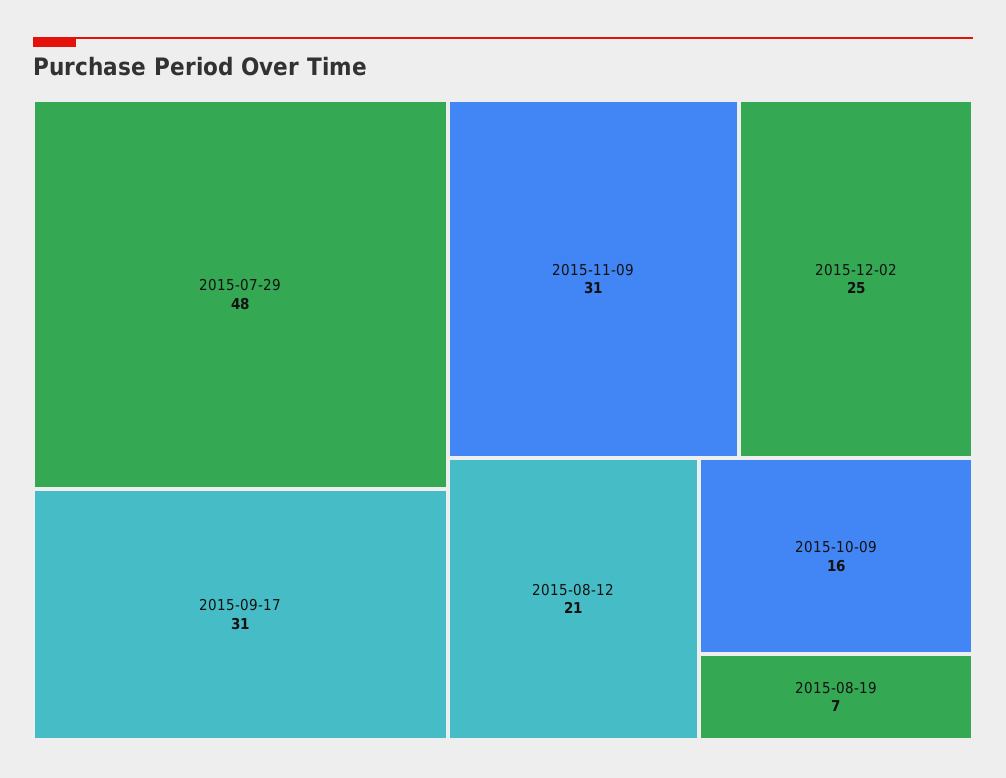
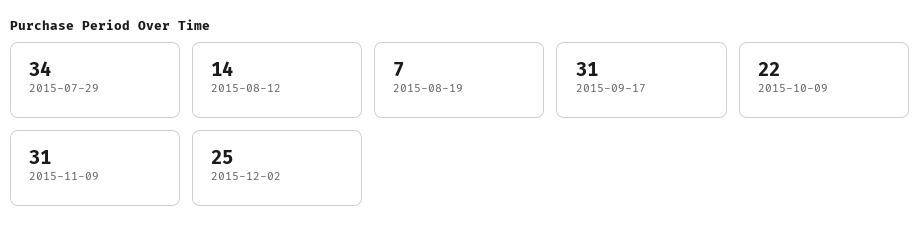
2015-07-29: 48 -> 34
2015-08-12: 21 -> 14
2015-10-09: 16 -> 22

